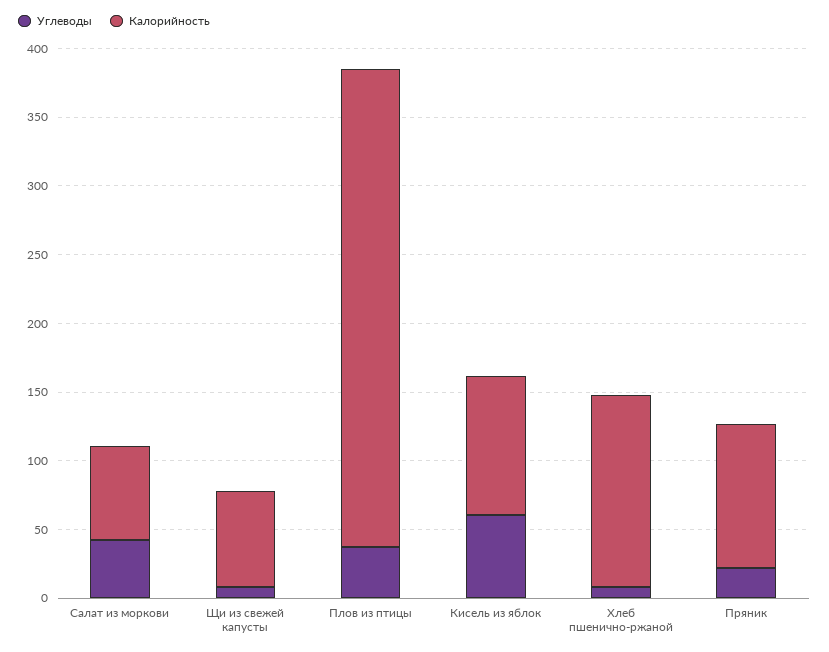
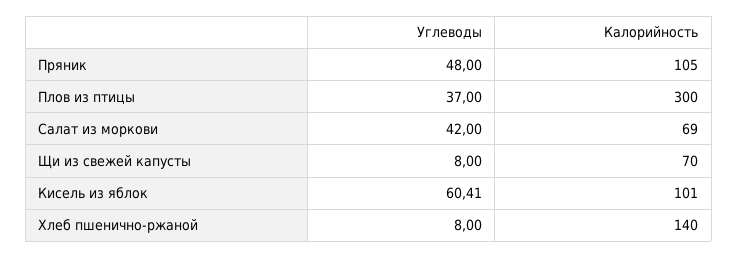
Калорийность, Плов из птицы: 350 -> 300
Углеводы, Пряник: 20 -> 48

